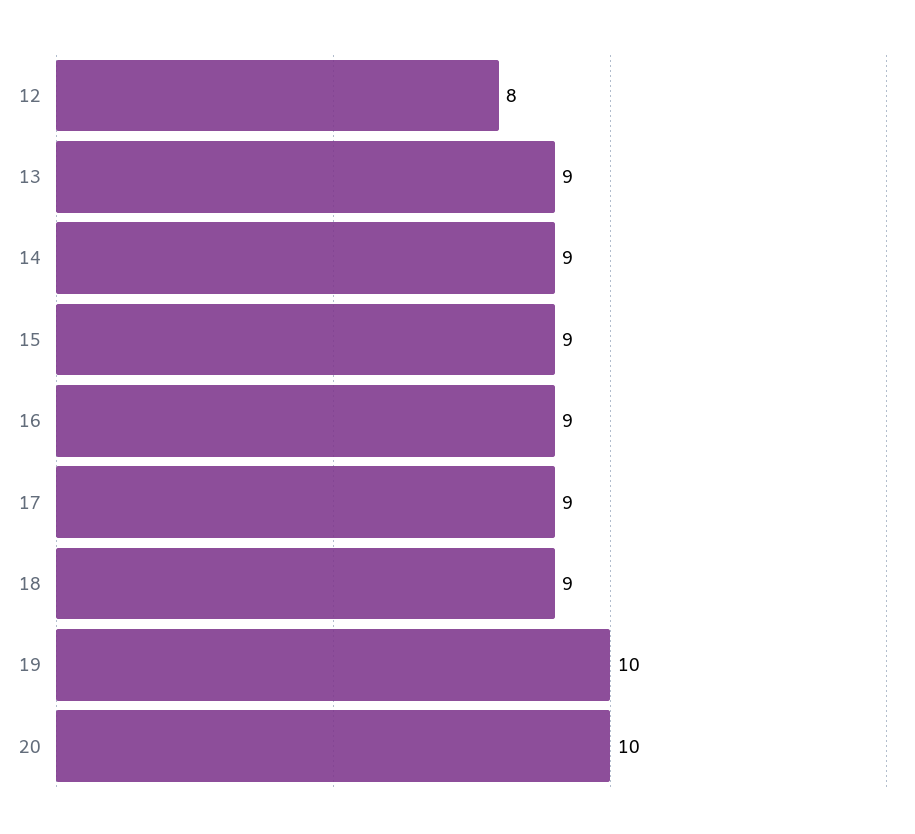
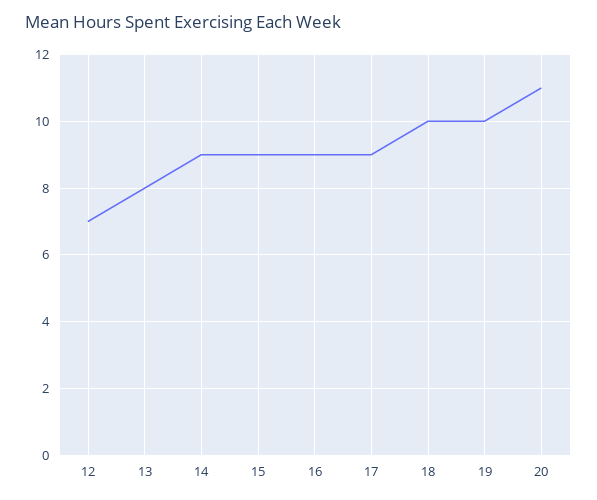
12: 8 -> 7
13: 9 -> 8
18: 9 -> 10
20: 10 -> 11

